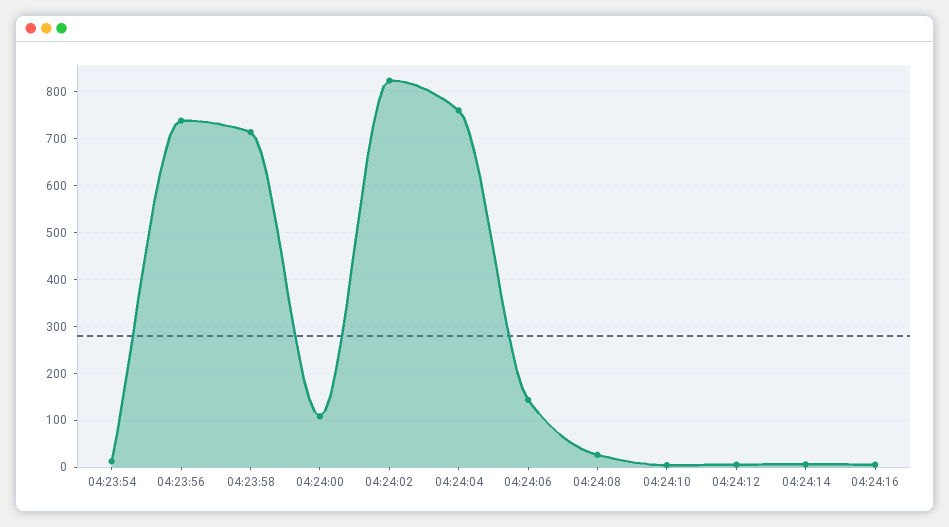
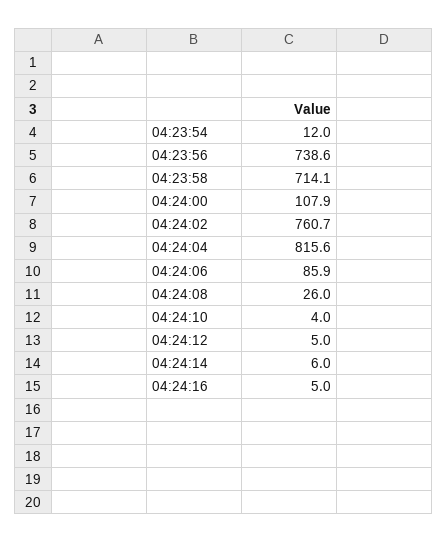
04:24:02: 820 -> 760.7
04:24:04: 760 -> 815.6
04:24:06: 140 -> 85.9

